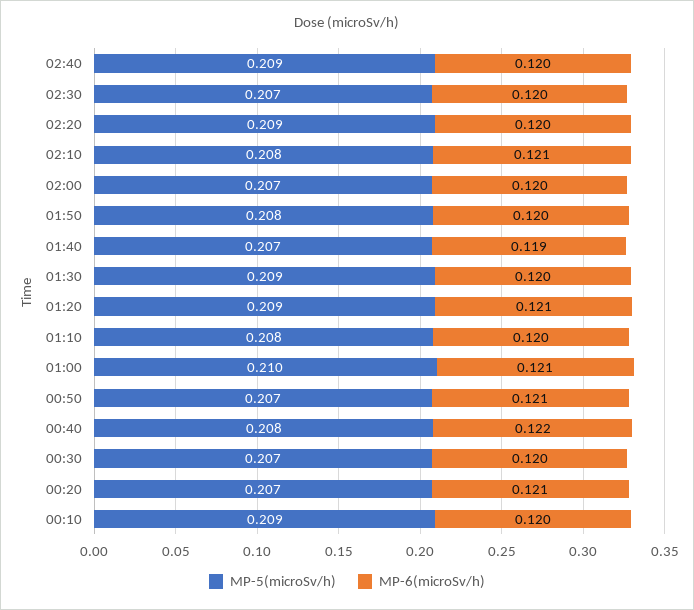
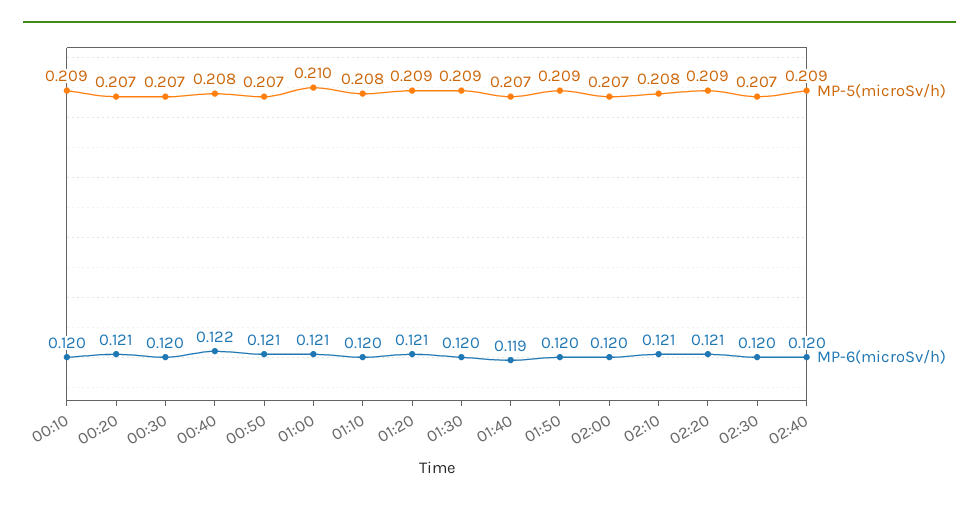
MP-6(microSv/h), 02:20: 0.12 -> 0.121
MP-5(microSv/h), 01:50: 0.208 -> 0.209

